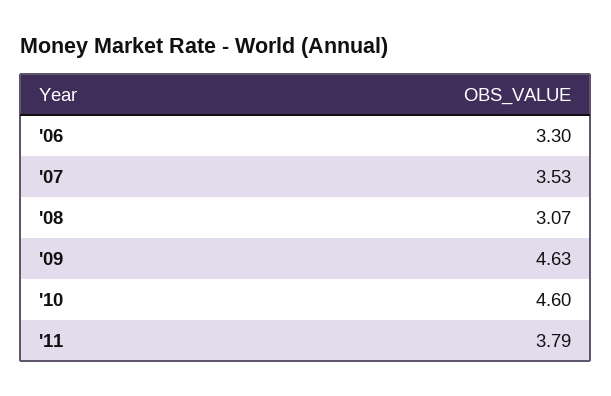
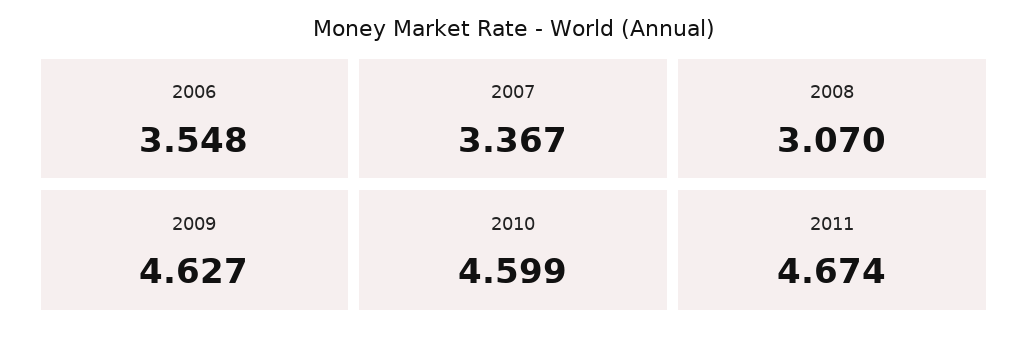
'06: 3.3 -> 3.548
'07: 3.53 -> 3.367
'11: 3.79 -> 4.674

